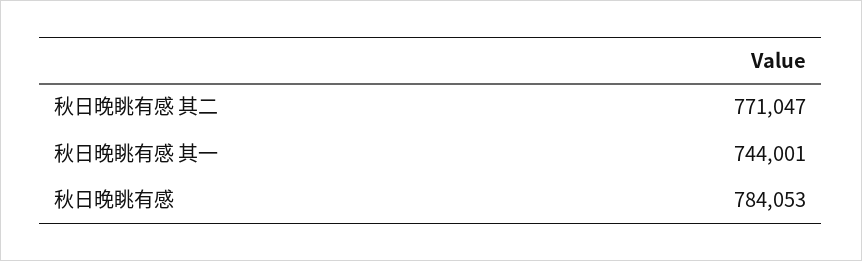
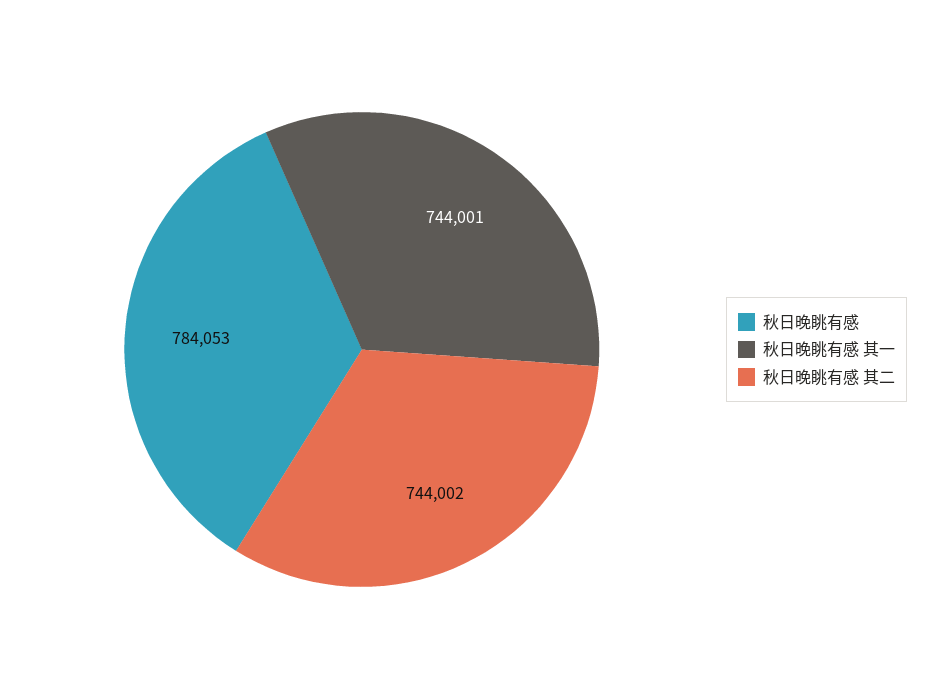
秋日晚眺有感 其二: 771047 -> 744002

